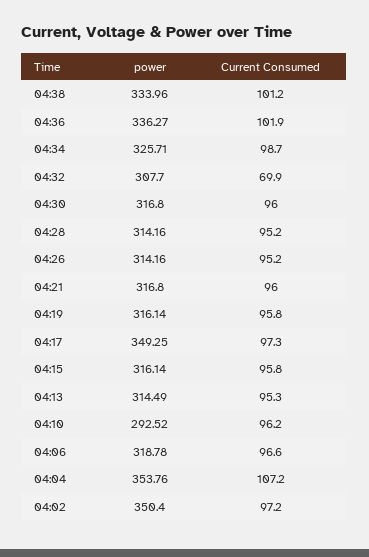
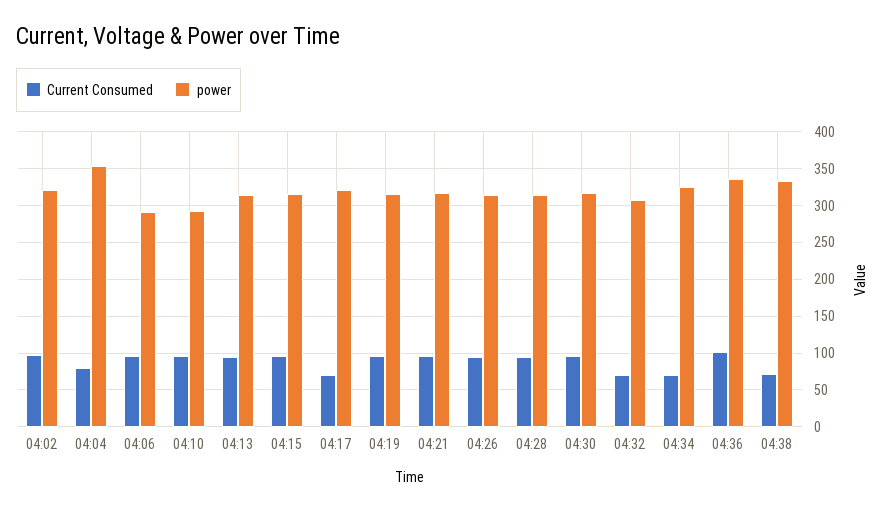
Current Consumed, 04:38: 101.2 -> 70
Current Consumed, 04:34: 98.7 -> 70
power, 04:17: 349.25 -> 320
Current Consumed, 04:17: 97.3 -> 70
power, 04:06: 318.78 -> 290
Current Consumed, 04:04: 107.2 -> 80
power, 04:02: 350.4 -> 320

